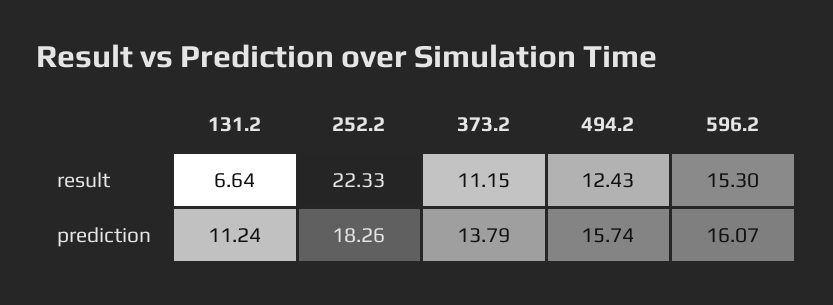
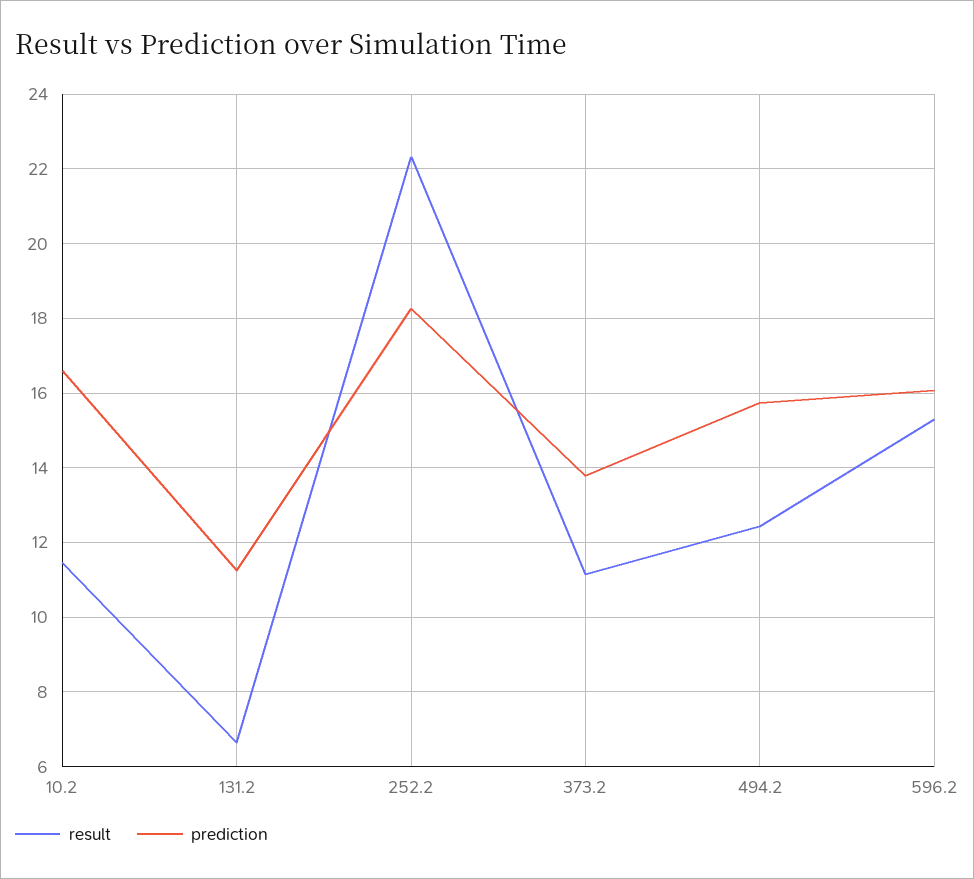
result, 10.2: none -> 11.4
prediction, 10.2: none -> 16.6

